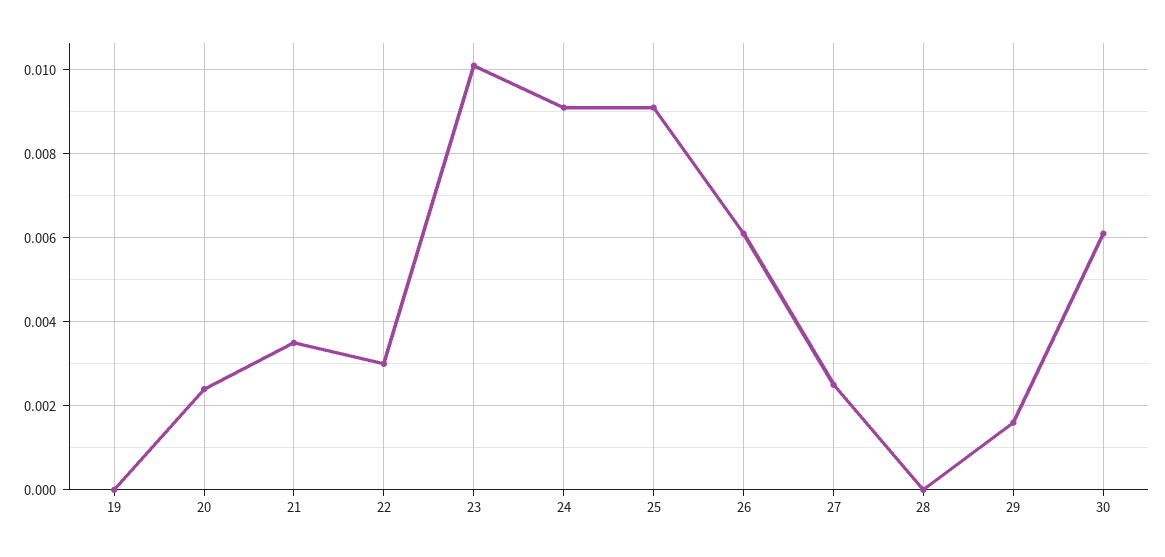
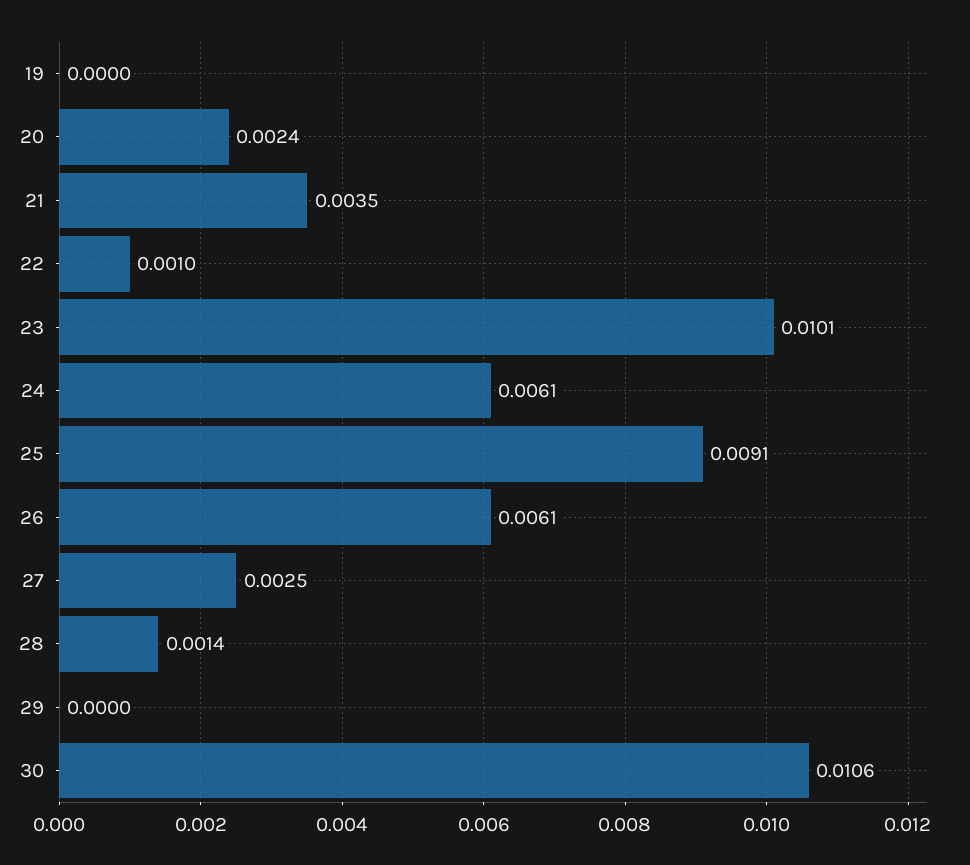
22: 0.003 -> 0.001
24: 0.009 -> 0.0061
28: 0 -> 0.0014
29: 0.0015 -> 0
30: 0.006 -> 0.0106

